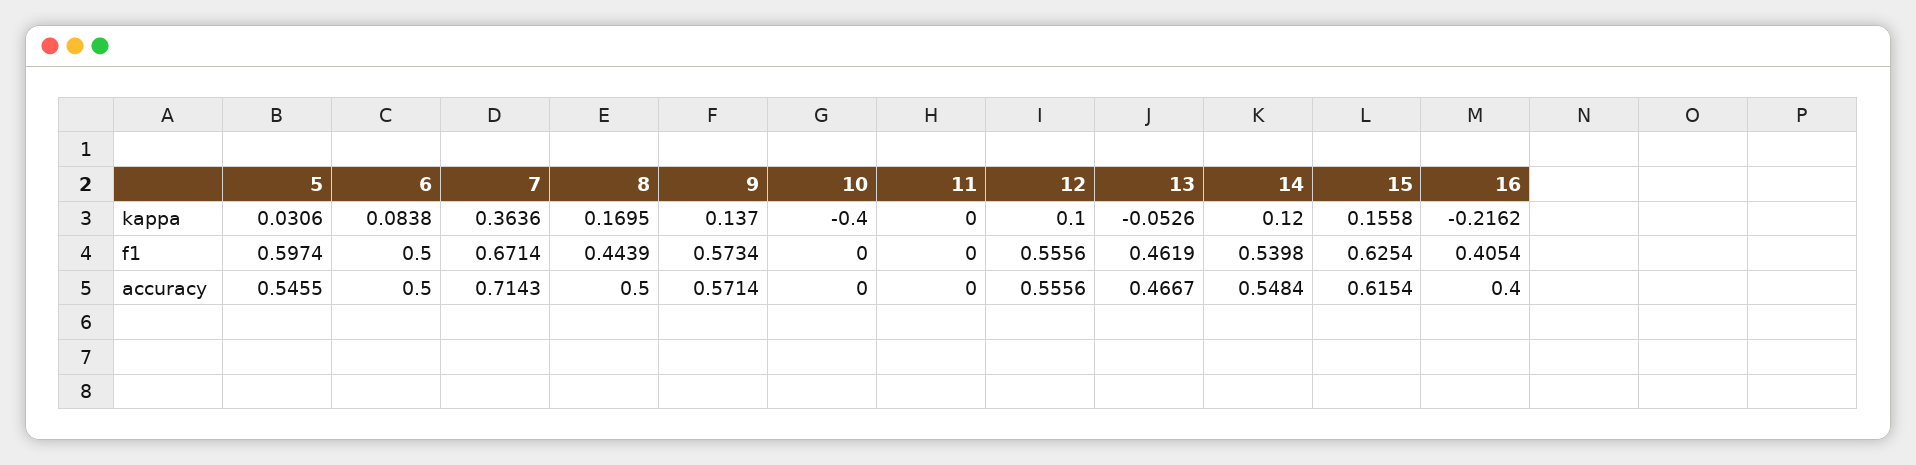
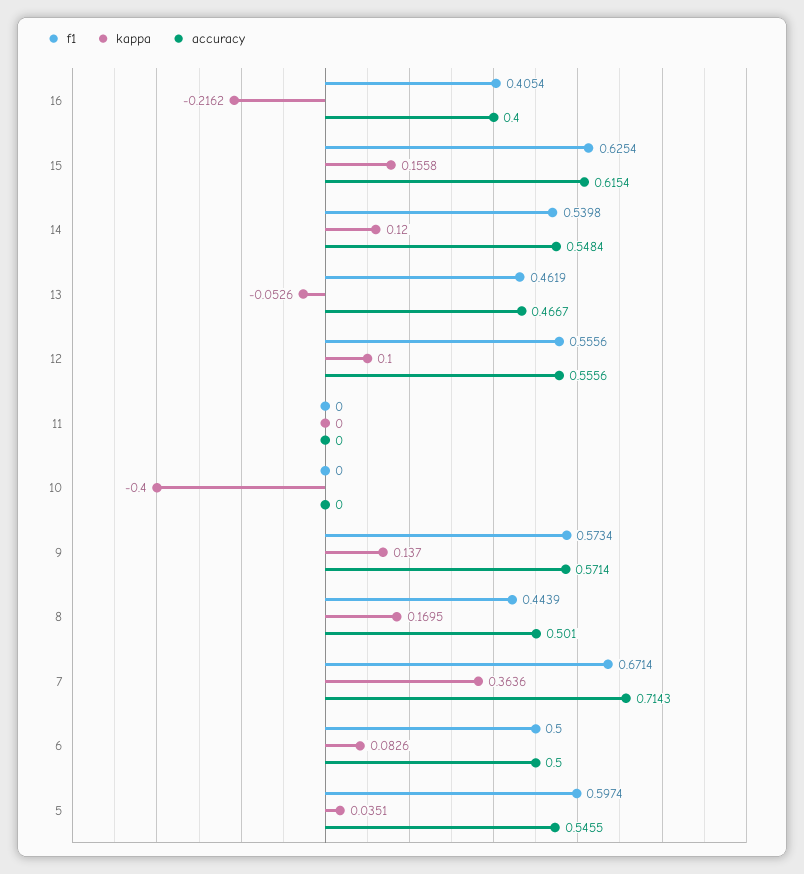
kappa, 5: 0.0306 -> 0.0351
kappa, 6: 0.0838 -> 0.0826
accuracy, 8: 0.5 -> 0.501

